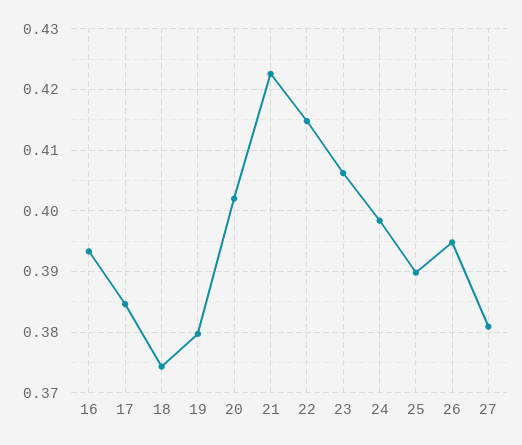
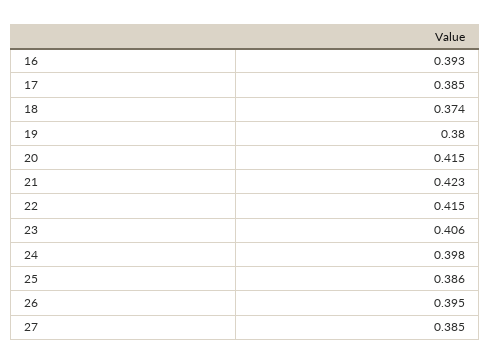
20: 0.402 -> 0.415
25: 0.39 -> 0.386
27: 0.381 -> 0.385

